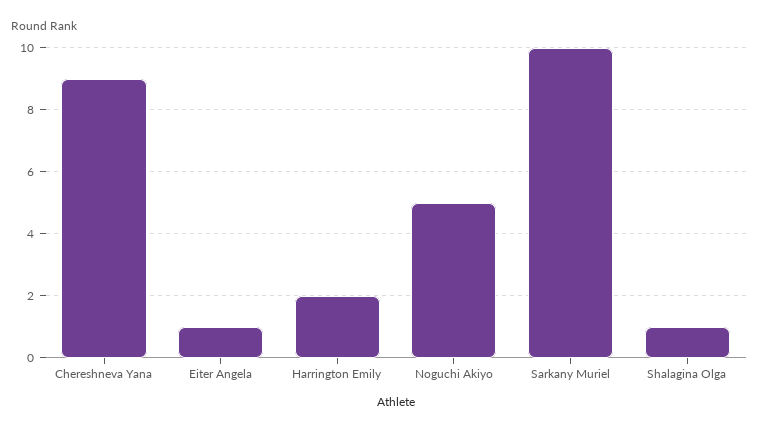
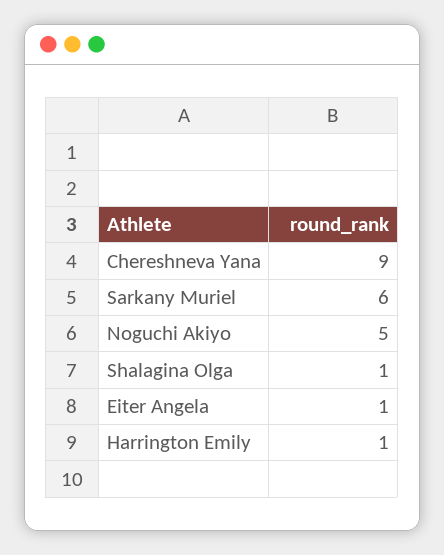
Harrington Emily: 2 -> 1
Sarkany Muriel: 10 -> 6

